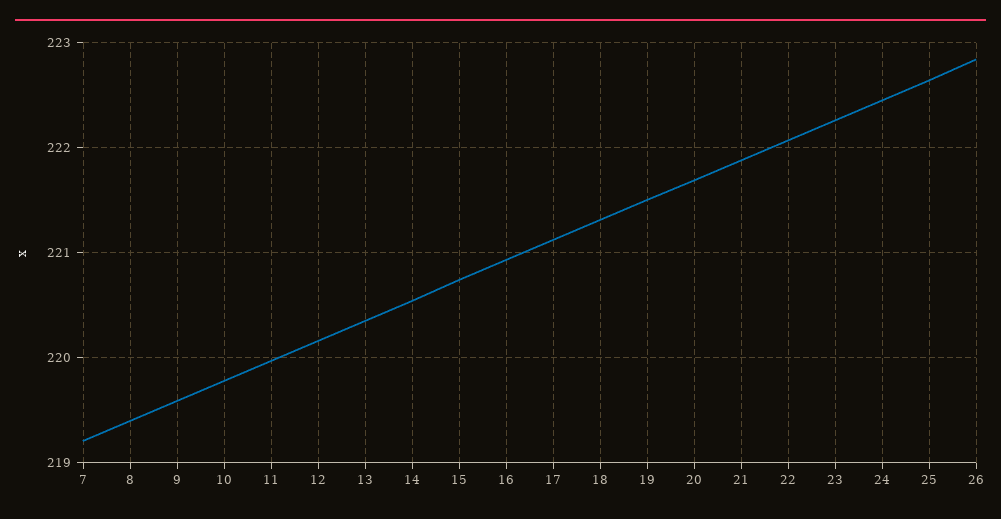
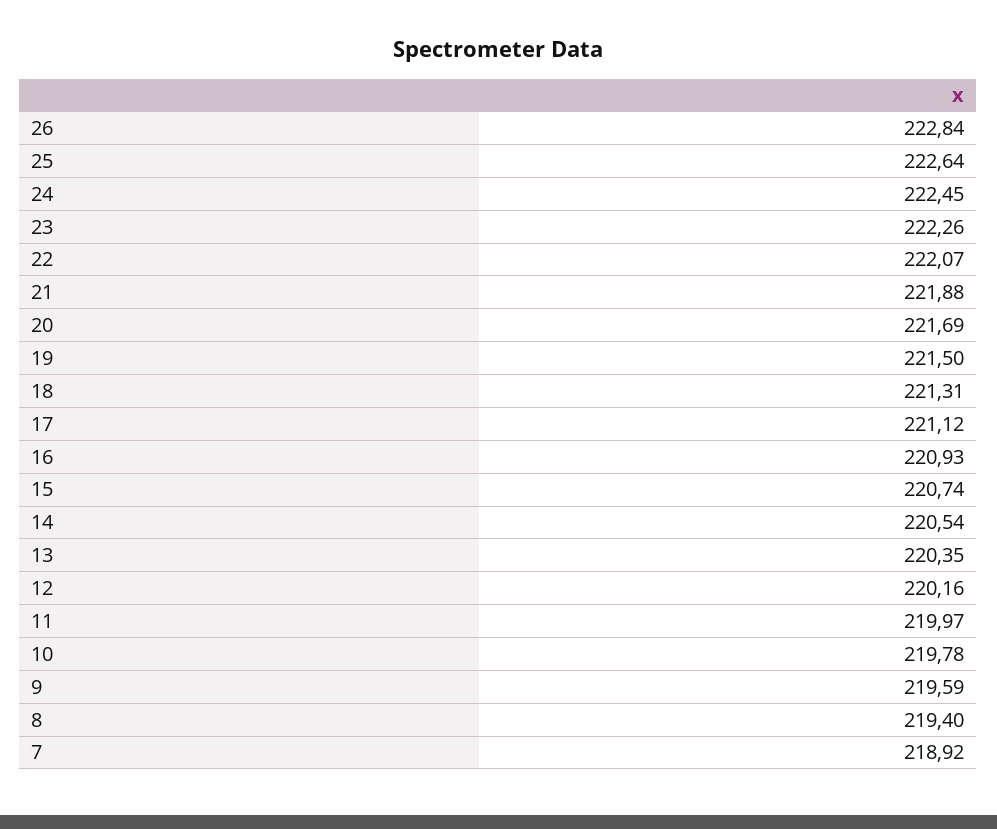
7: 219.2 -> 218.92

